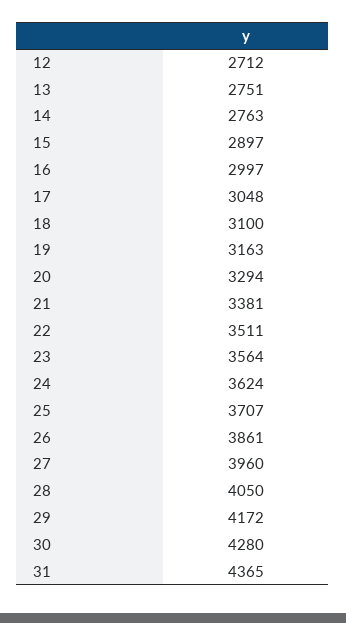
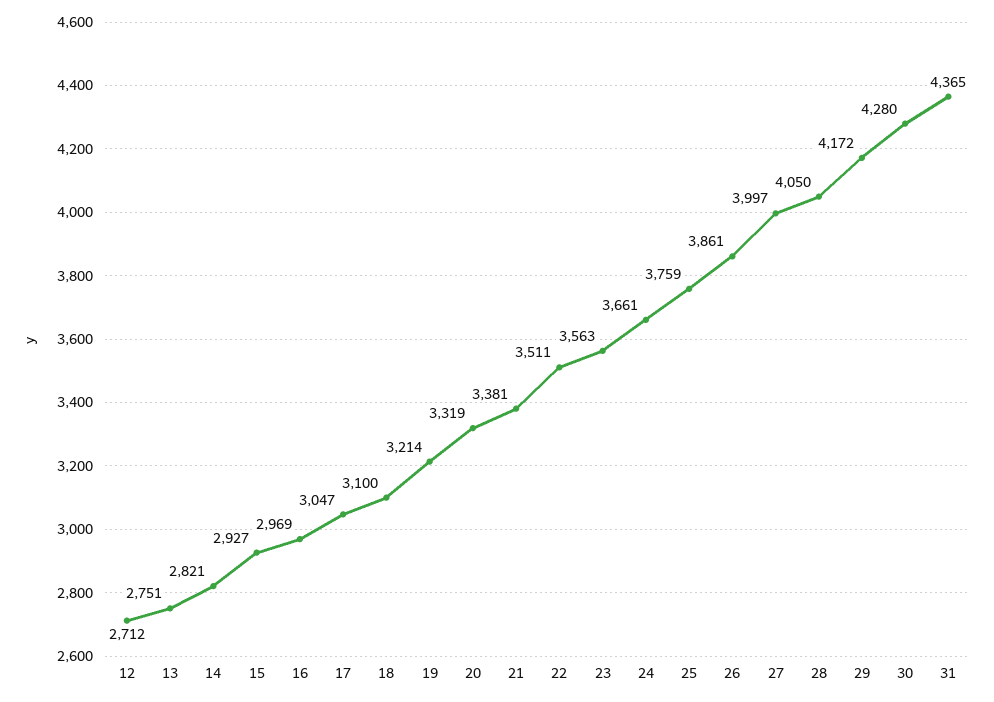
14: 2763 -> 2821
15: 2897 -> 2927
16: 2997 -> 2969
17: 3048 -> 3047
19: 3163 -> 3214
20: 3294 -> 3319
23: 3564 -> 3563
24: 3624 -> 3661
25: 3707 -> 3759
27: 3960 -> 3997

